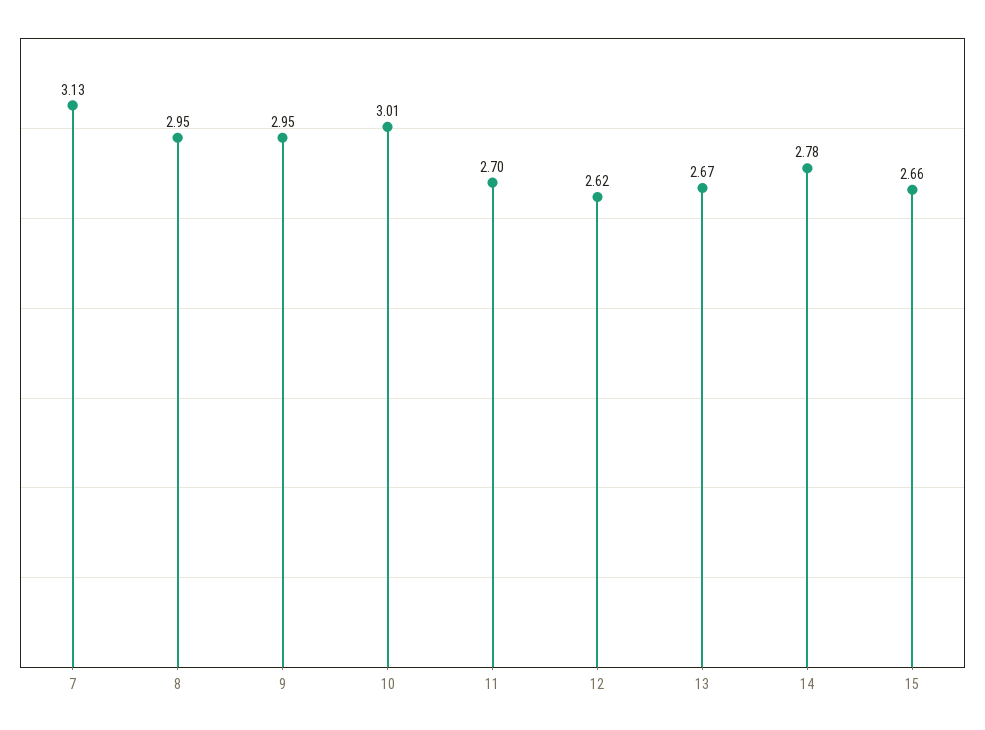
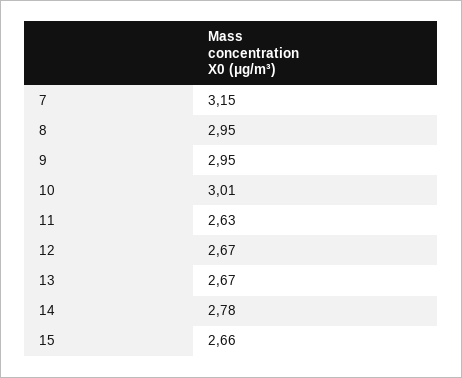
7: 3.13 -> 3.15
11: 2.7 -> 2.63
12: 2.62 -> 2.67

